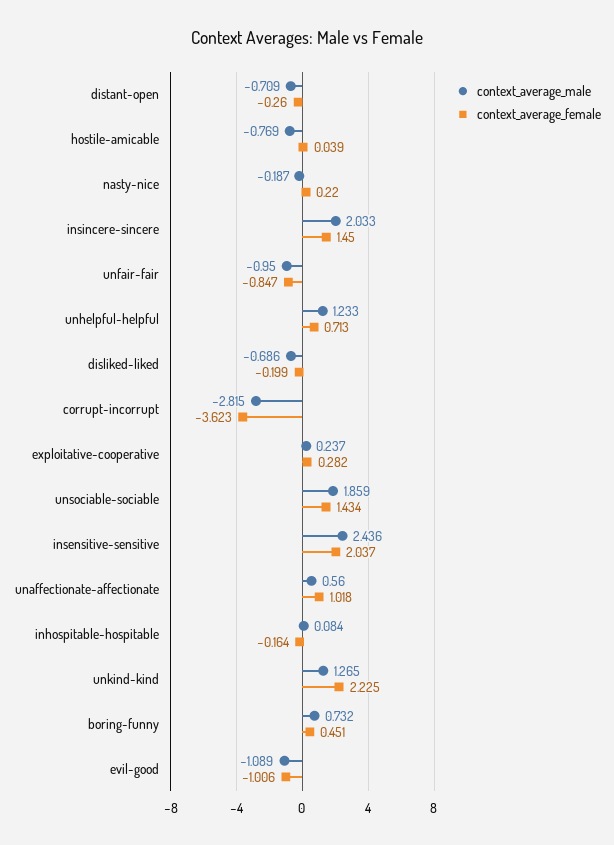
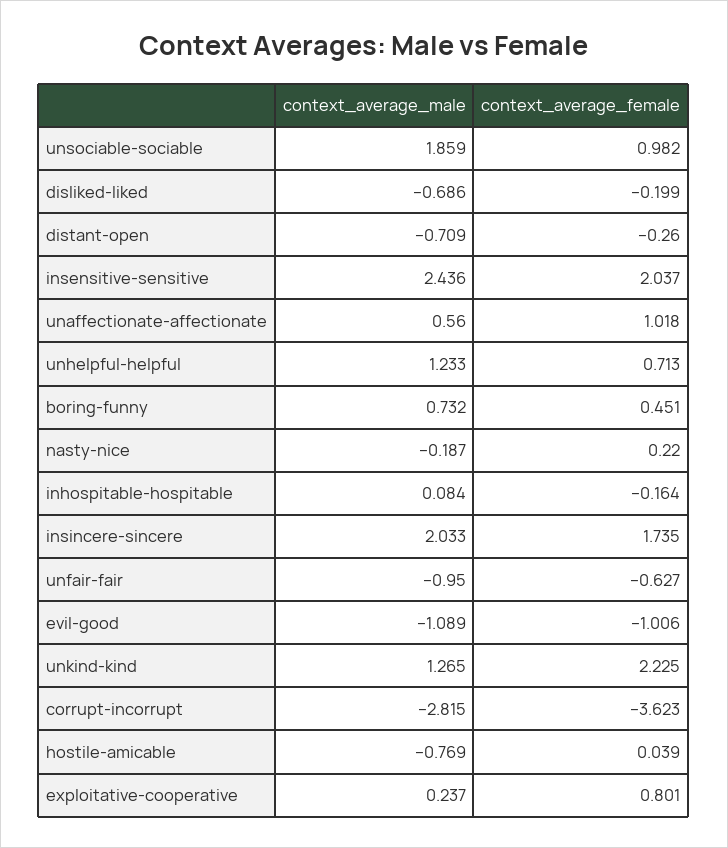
context_average_female, insincere-sincere: 1.45 -> 1.735
context_average_female, unfair-fair: -0.847 -> -0.627
context_average_female, exploitative-cooperative: 0.282 -> 0.801
context_average_female, unsociable-sociable: 1.434 -> 0.982

